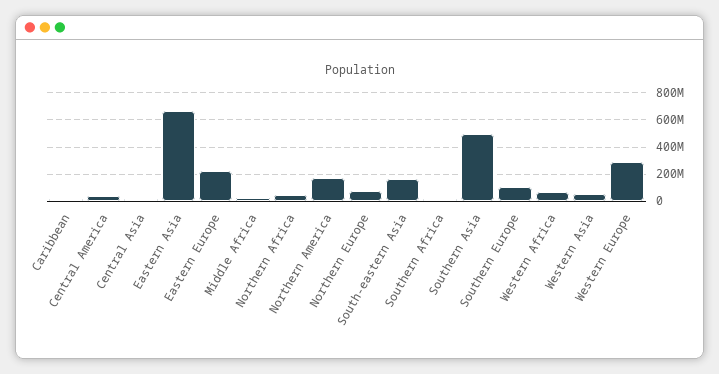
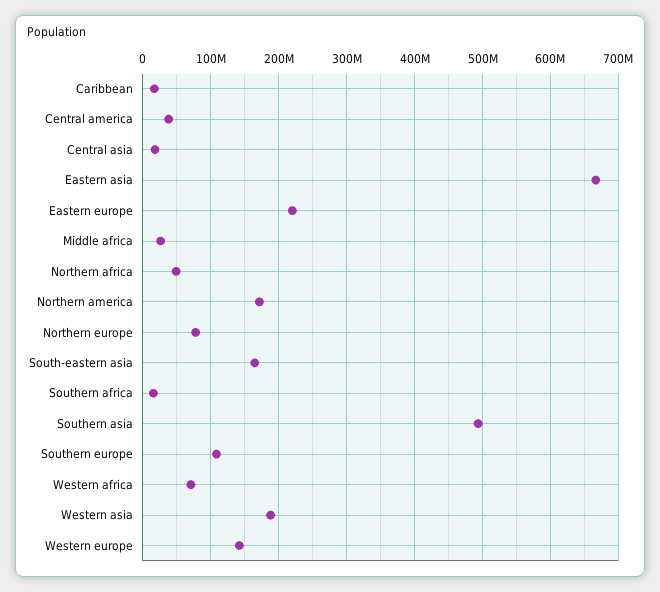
Western Asia: 50000000 -> 190000000
Western Europe: 300000000 -> 140000000

